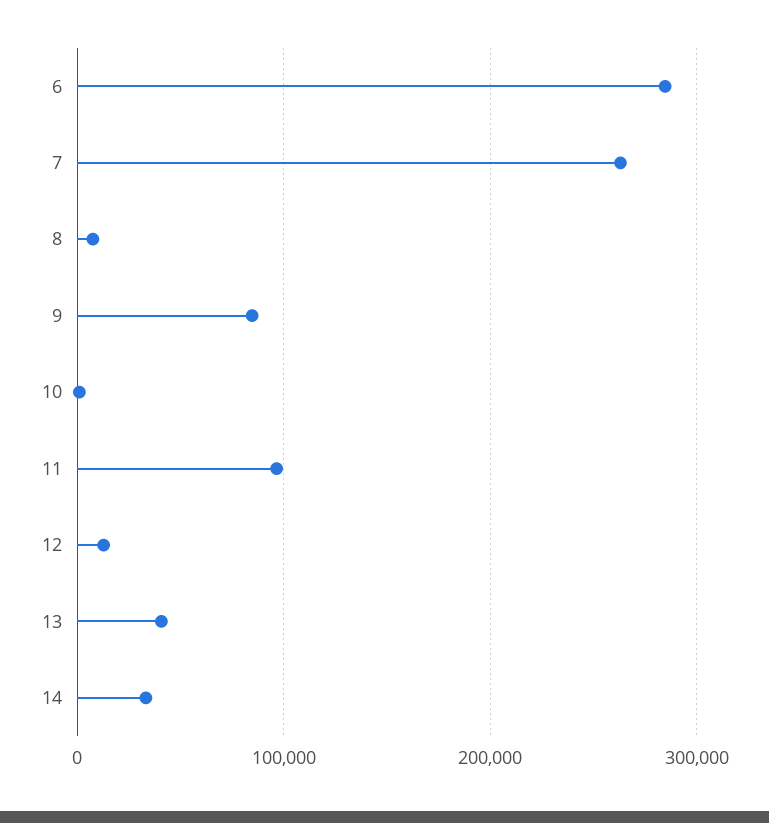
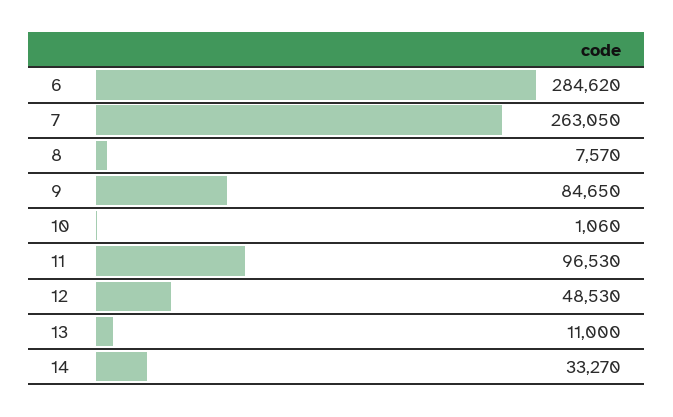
12: 10000 -> 48530
13: 40000 -> 11000

